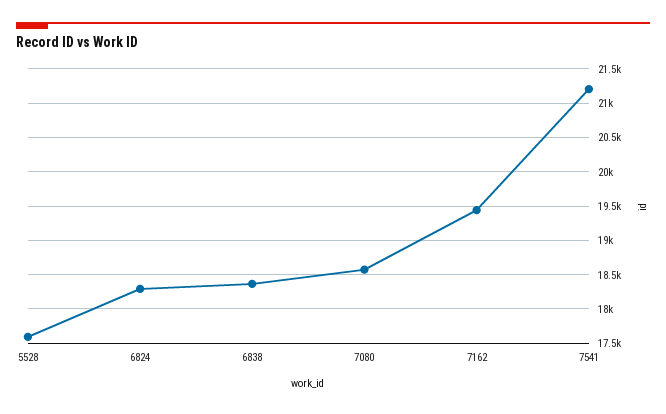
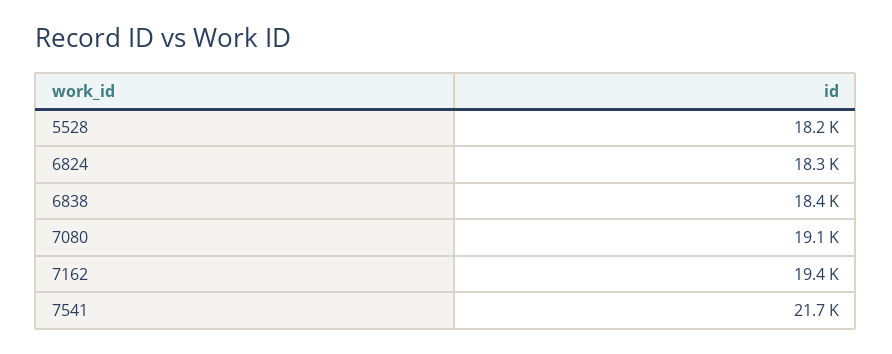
5528: 17600 -> 18200
7080: 18600 -> 19100
7541: 21200 -> 21700

